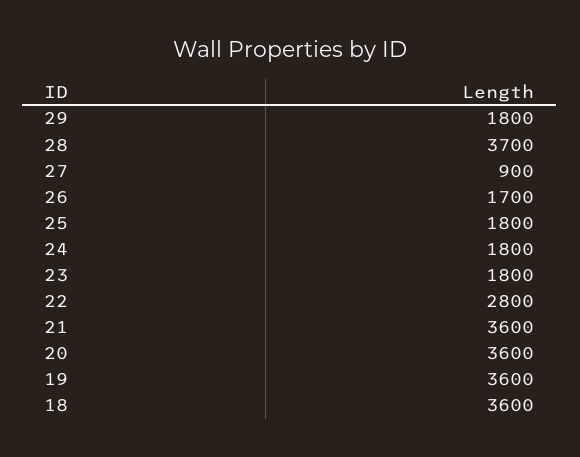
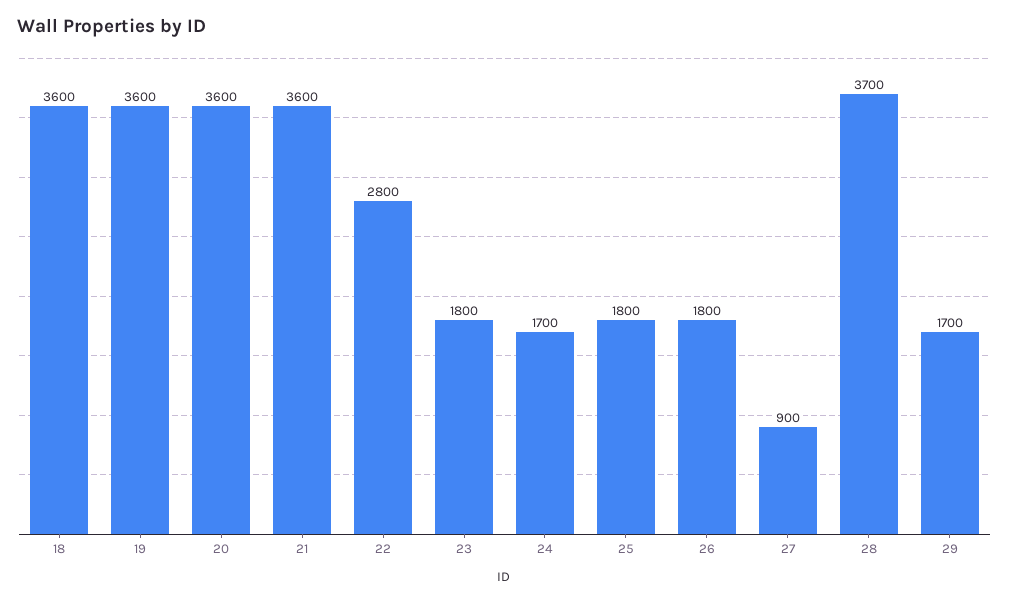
29: 1800 -> 1700
26: 1700 -> 1800
24: 1800 -> 1700

